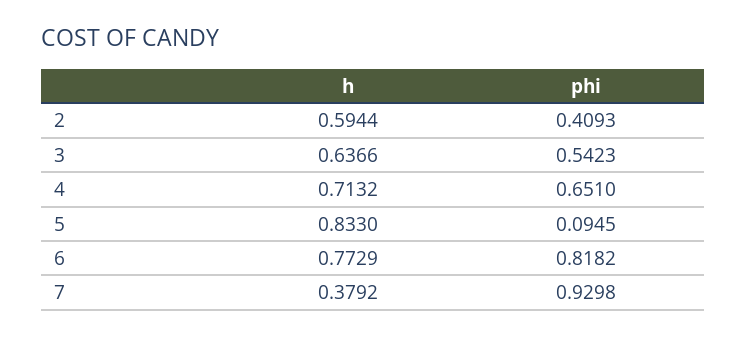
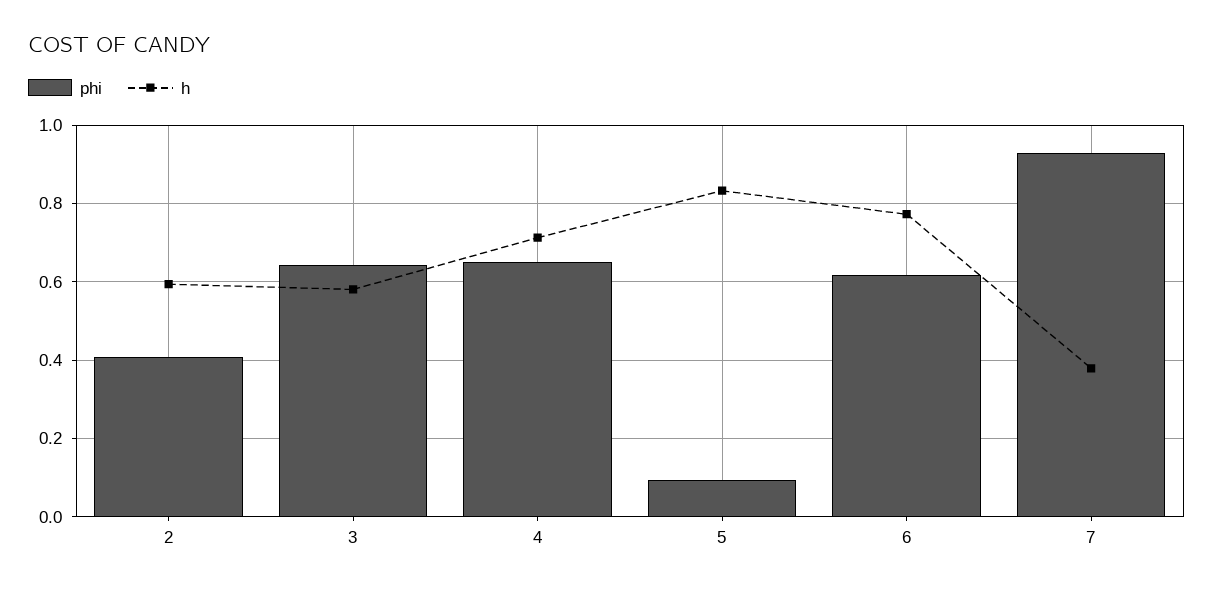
h, 3: 0.6366 -> 0.58
phi, 3: 0.5423 -> 0.64
phi, 6: 0.8182 -> 0.62

